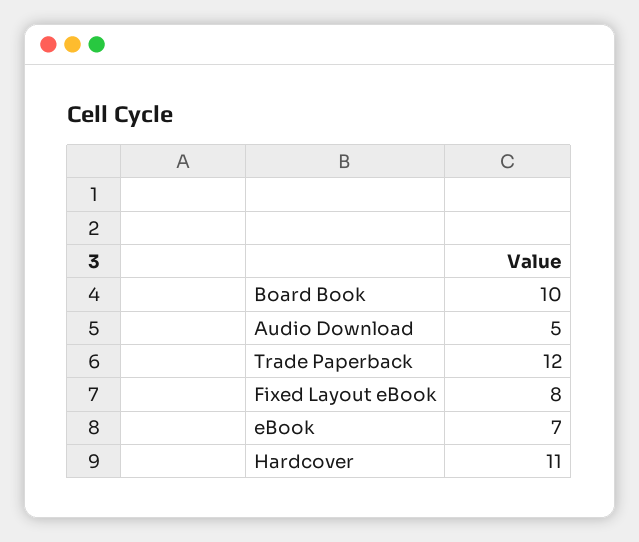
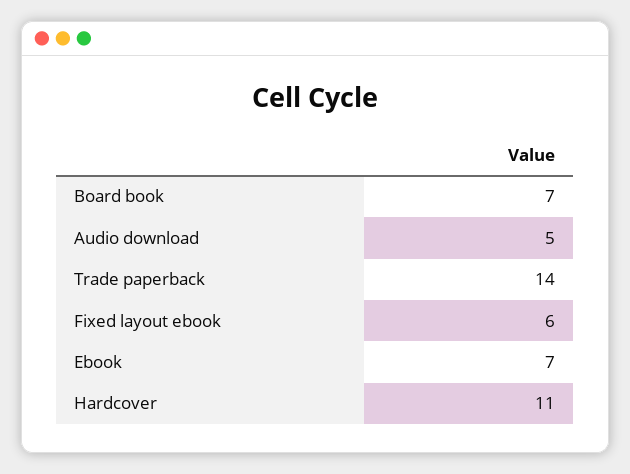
Board Book: 10 -> 7
Trade Paperback: 12 -> 14
Fixed Layout eBook: 8 -> 6

